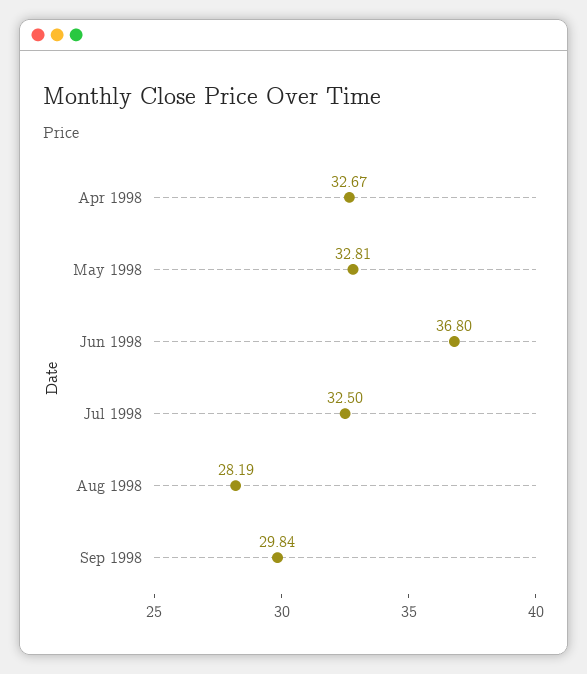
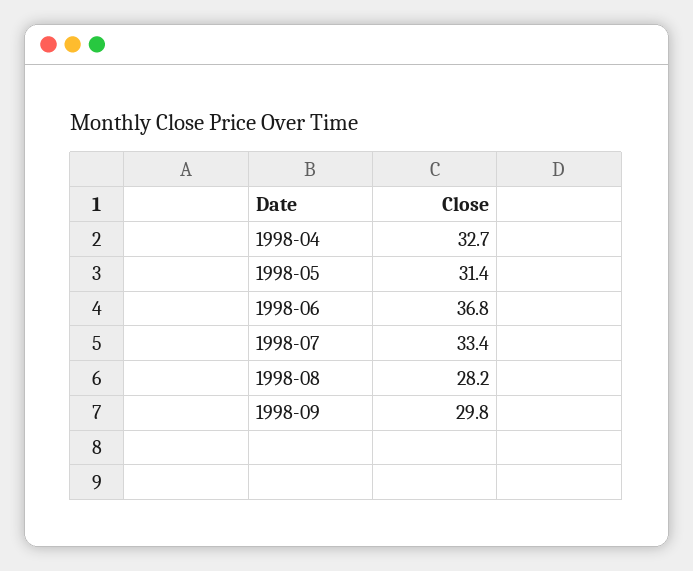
May 1998: 32.81 -> 31.4
Jul 1998: 32.5 -> 33.4

